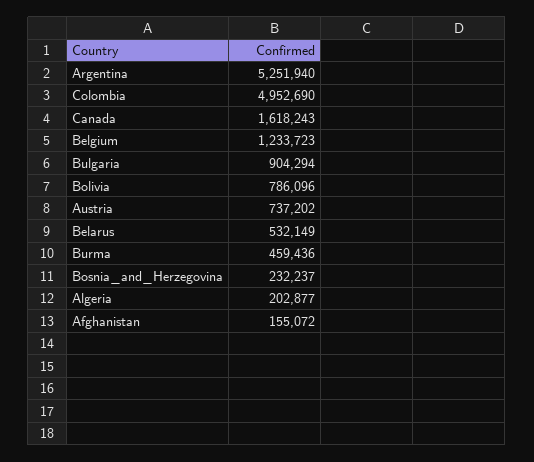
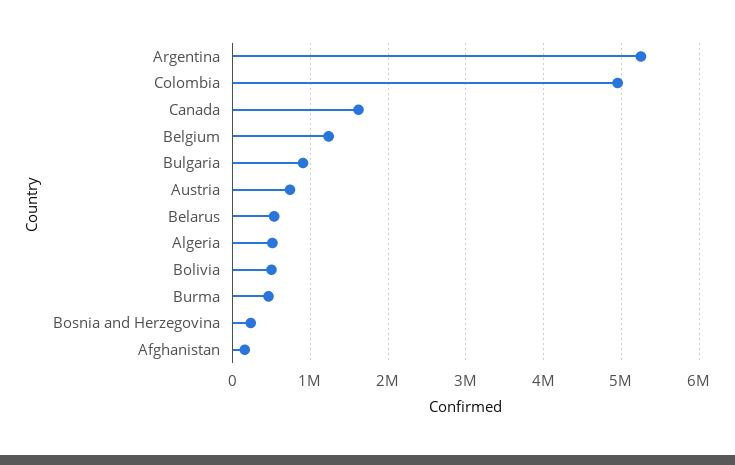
Bolivia: 786096 -> 500000
Algeria: 202877 -> 500000

